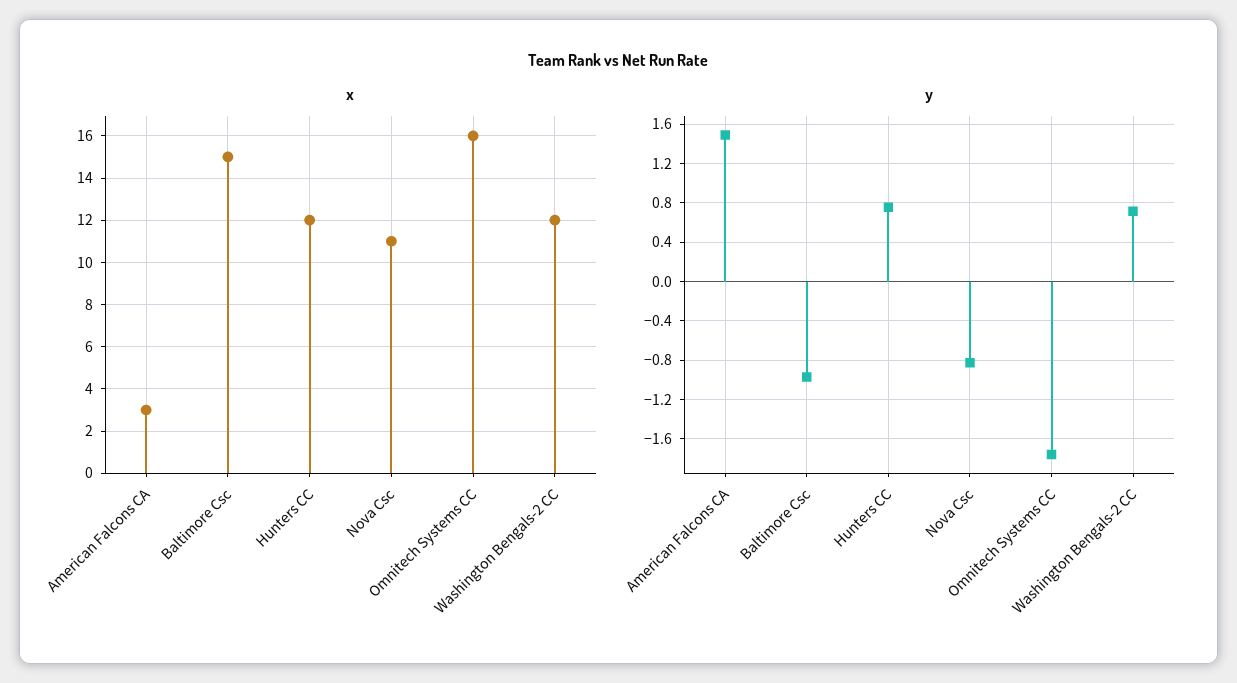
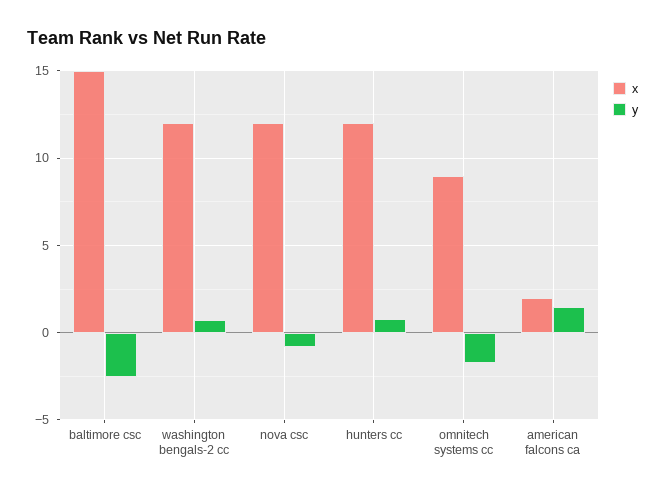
x, American Falcons CA: 3 -> 2
x, Nova Csc: 11 -> 12
x, Omnitech Systems CC: 16 -> 9
y, Baltimore Csc: -1 -> -2.5

